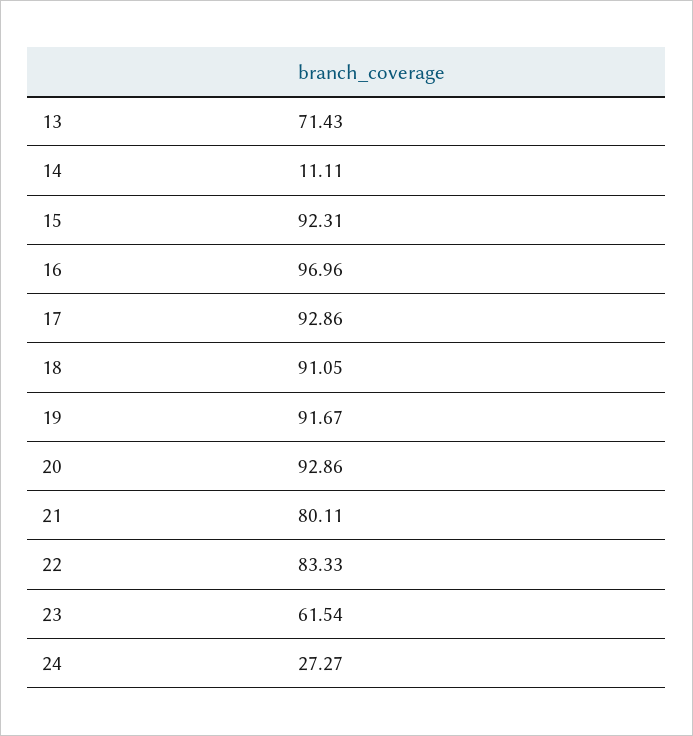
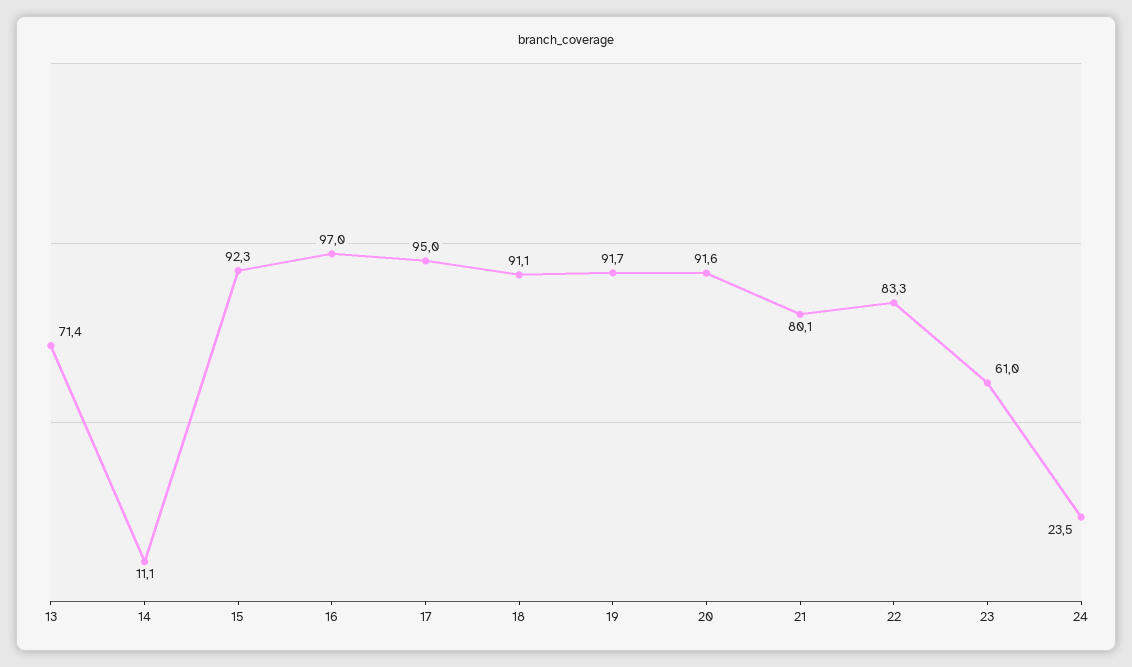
17: 92.86 -> 95
20: 92.86 -> 91.6
23: 61.54 -> 61
24: 27.27 -> 23.5

